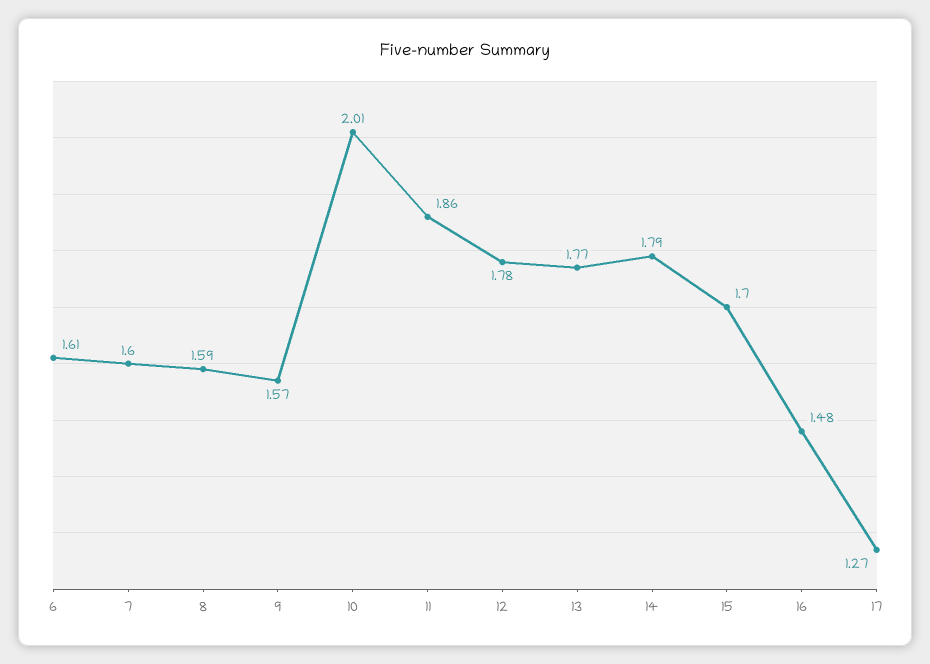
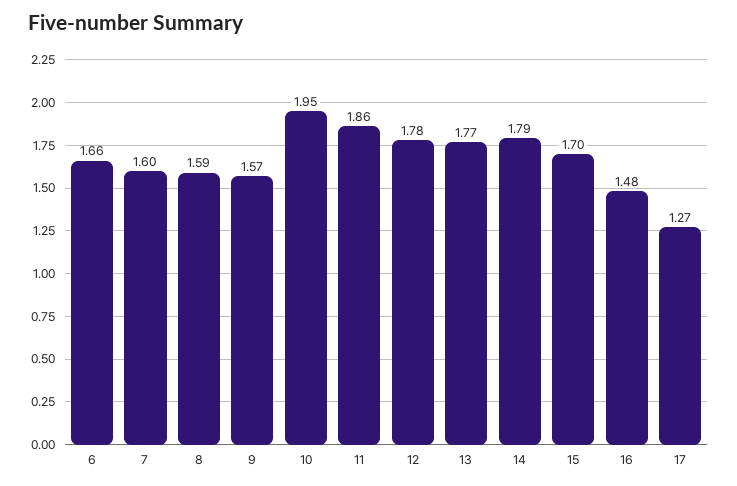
6: 1.61 -> 1.66
10: 2.01 -> 1.95

